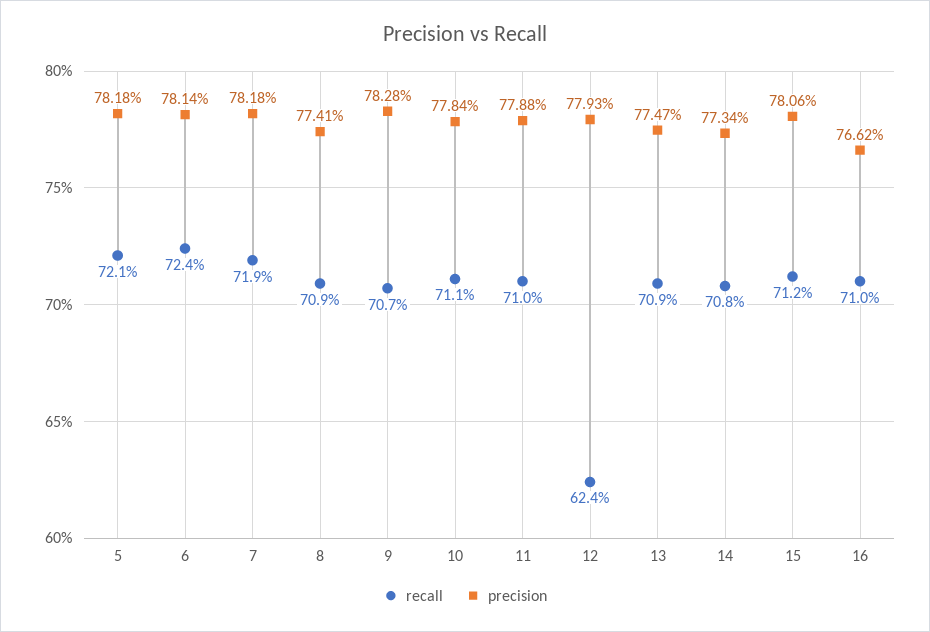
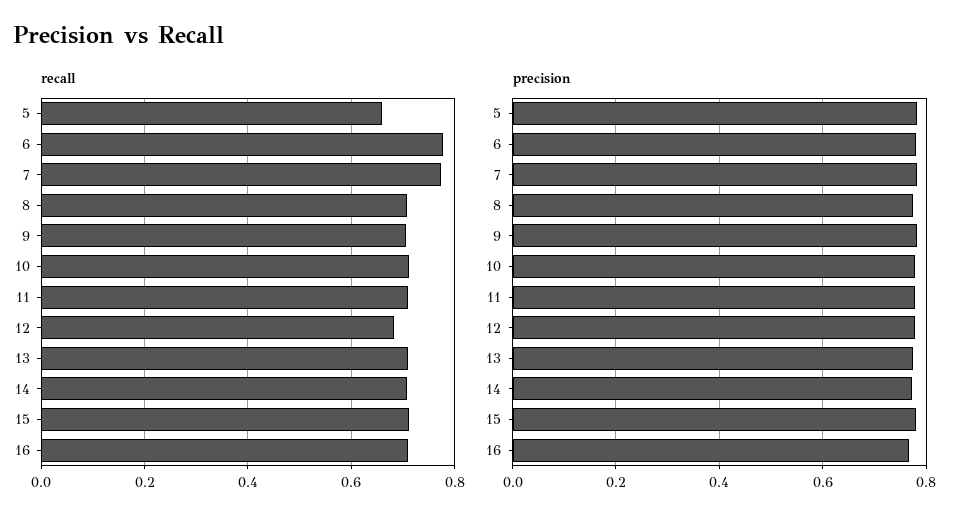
recall, 5: 0.721 -> 0.66
recall, 6: 0.724 -> 0.78
recall, 7: 0.719 -> 0.78
recall, 12: 0.624 -> 0.68

